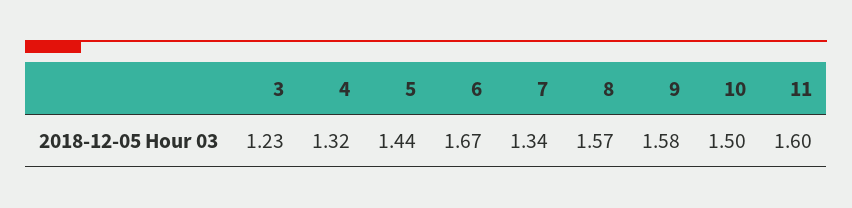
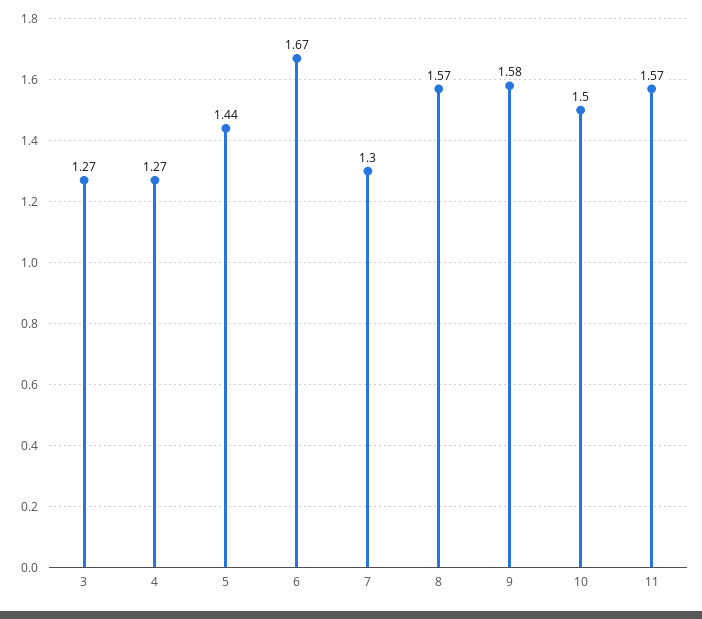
3: 1.23 -> 1.27
4: 1.32 -> 1.27
7: 1.34 -> 1.3
11: 1.6 -> 1.57

